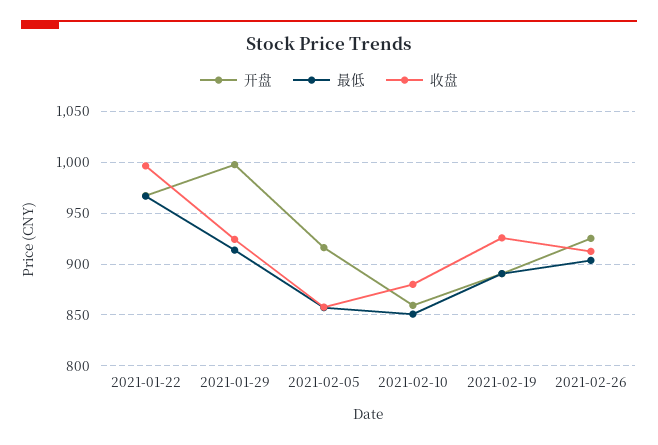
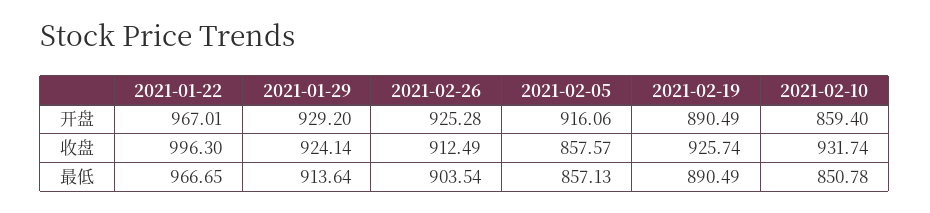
开盘, 2021-01-29: 1000 -> 929.2
收盘, 2021-02-10: 880 -> 931.74

